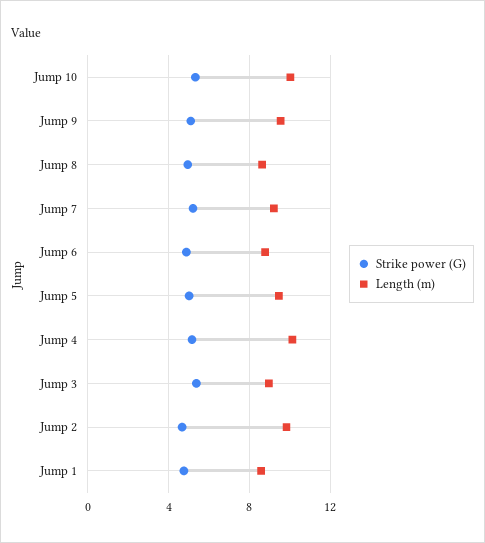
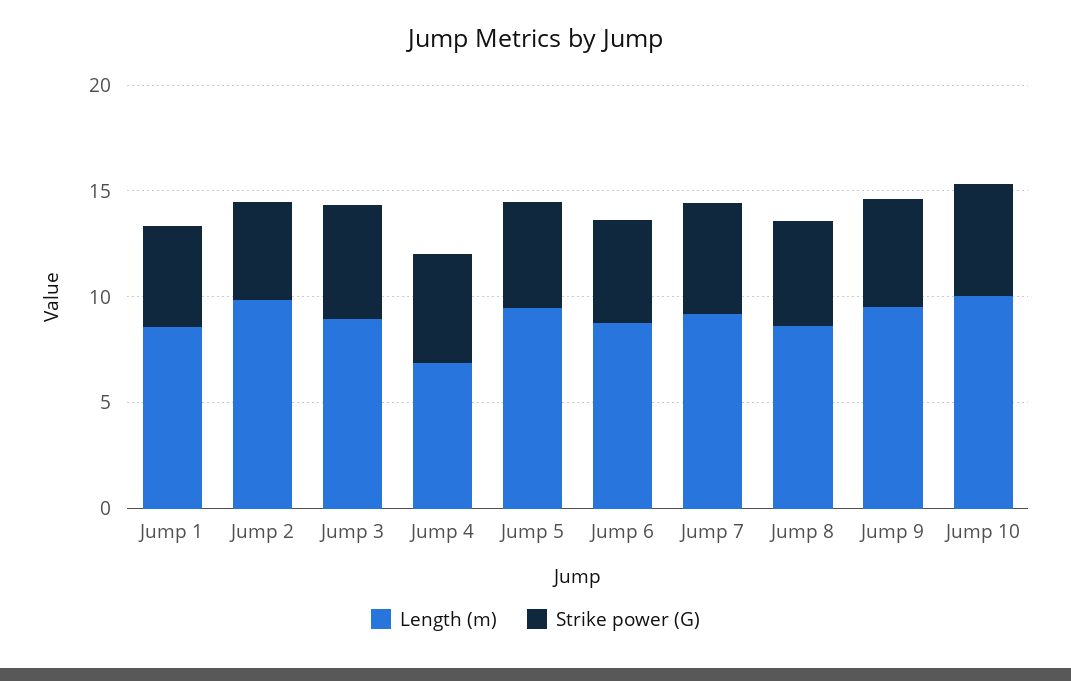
Length (m), Jump 4: 10 -> 7

